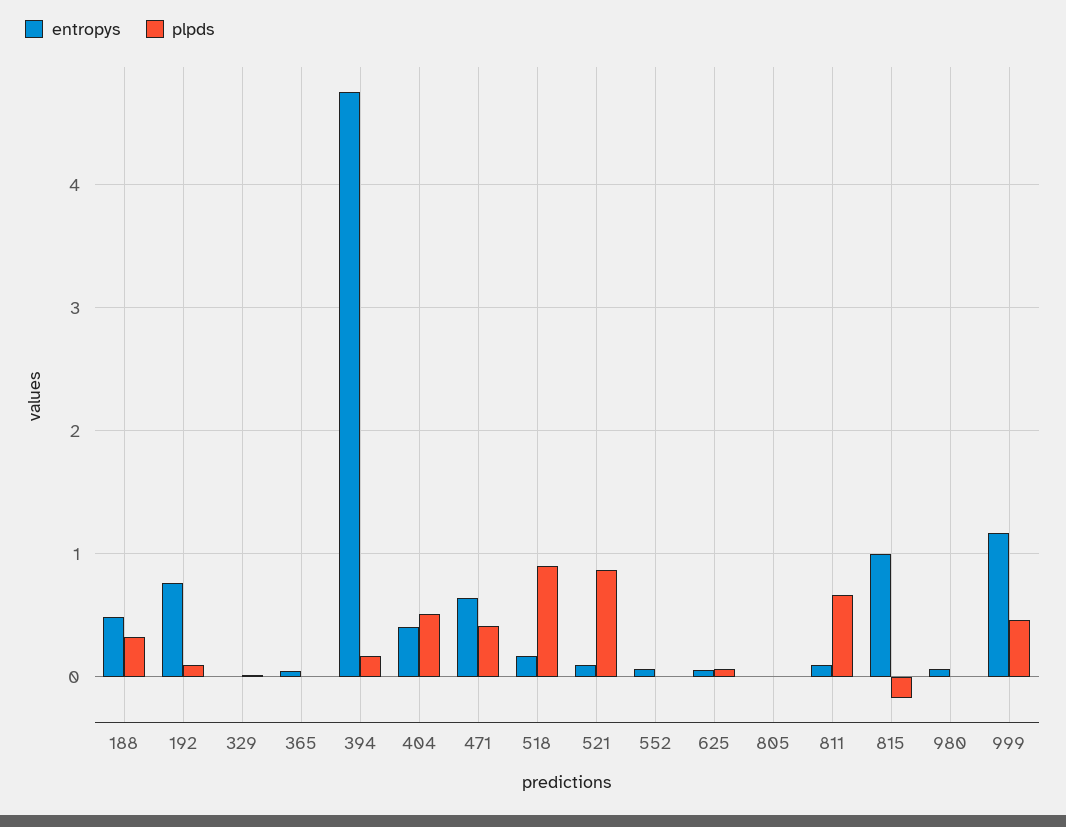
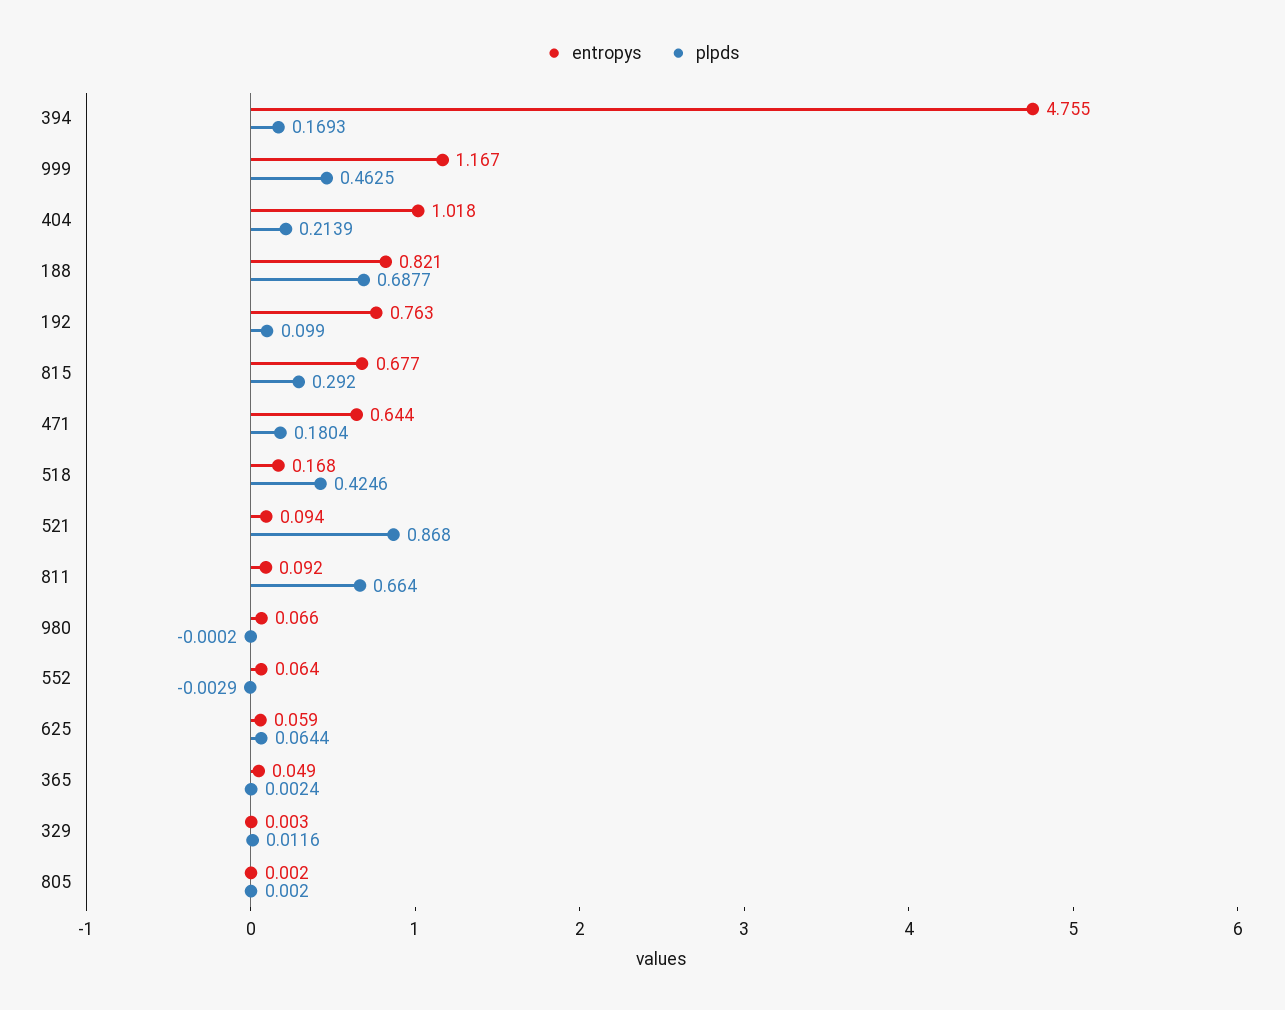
entropys, 188: 0.5 -> 0.821
plpds, 188: 0.3 -> 0.6877
entropys, 404: 0.4 -> 1.018
plpds, 404: 0.5 -> 0.2139
plpds, 471: 0.4 -> 0.1804
plpds, 518: 0.9 -> 0.4246
entropys, 815: 1 -> 0.677
plpds, 815: -0.2 -> 0.292

